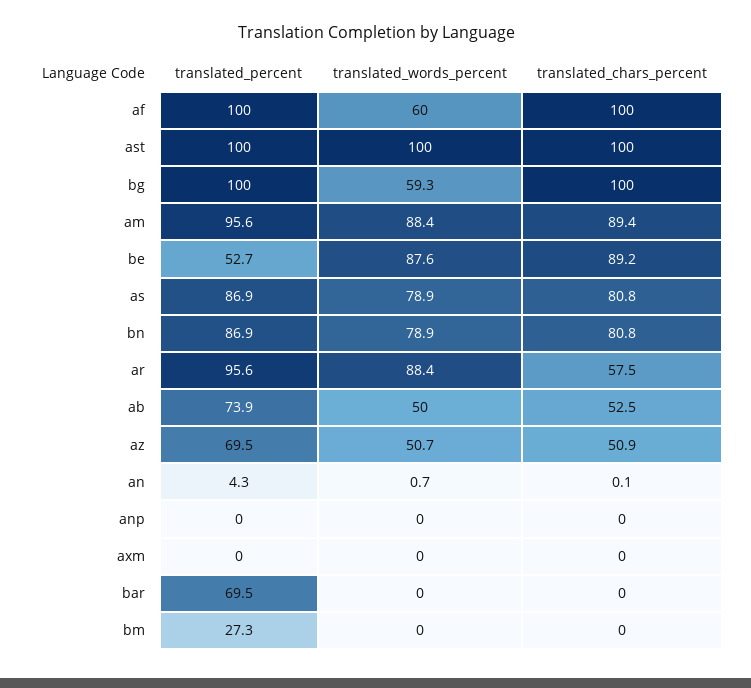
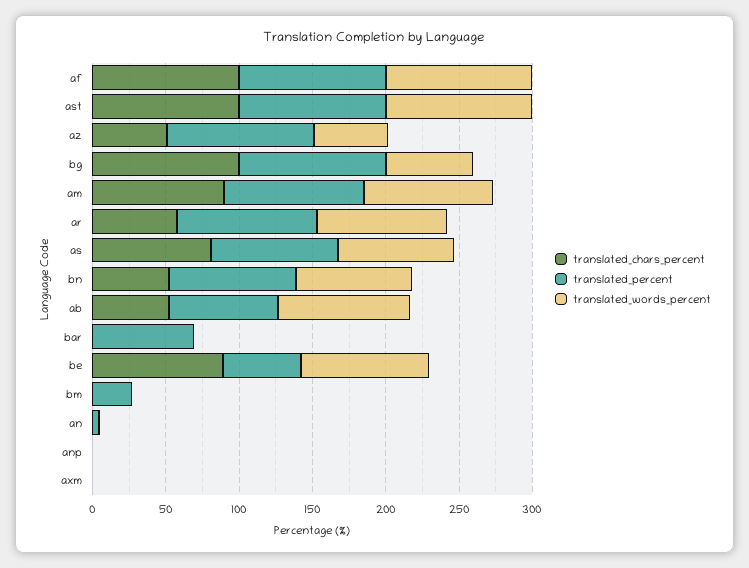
translated_words_percent, af: 60 -> 100
translated_chars_percent, bn: 80.8 -> 50
translated_words_percent, ab: 50 -> 90
translated_percent, az: 69.5 -> 100

